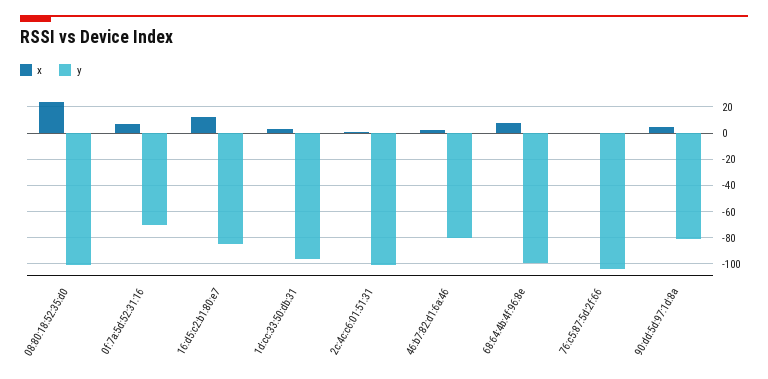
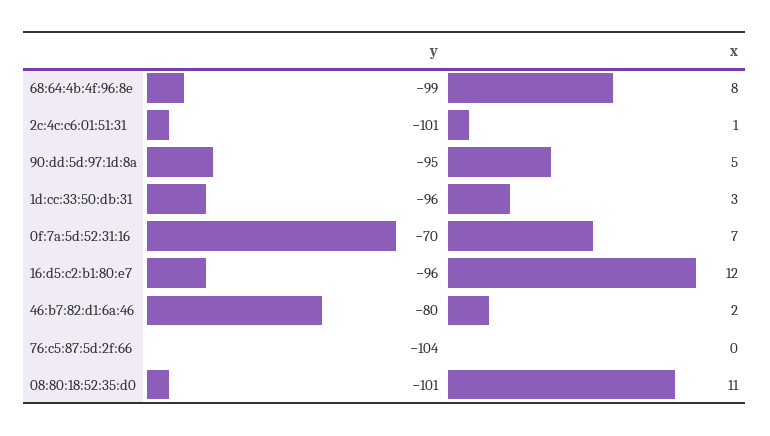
x, 08:80:18:52:35:d0: 25 -> 11
y, 16:d5:c2:b1:80:e7: -85 -> -96
y, 90:dd:5d:97:1d:8a: -80 -> -95

